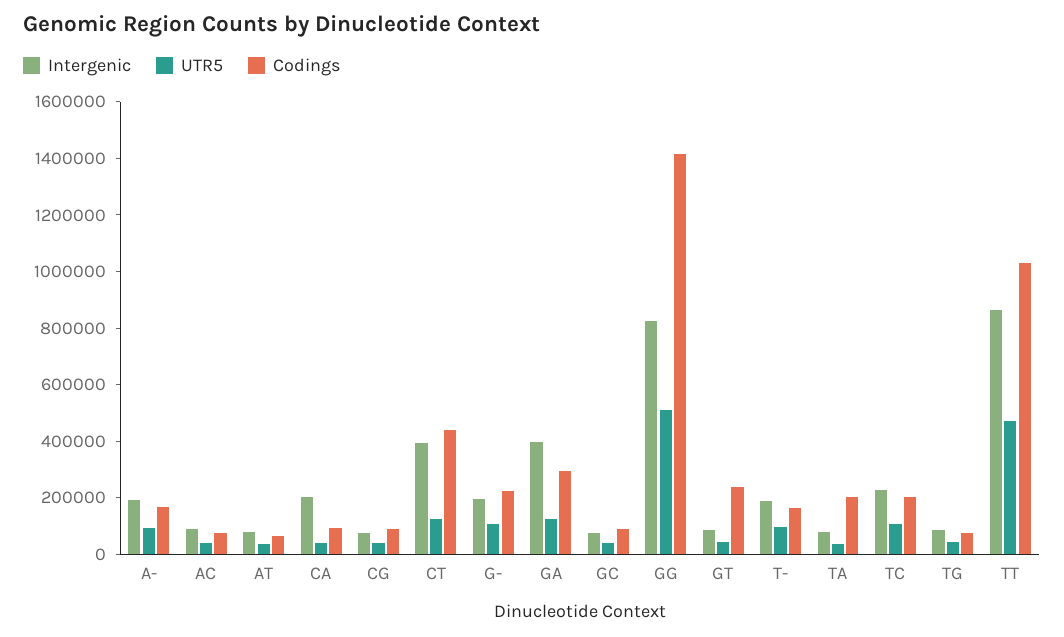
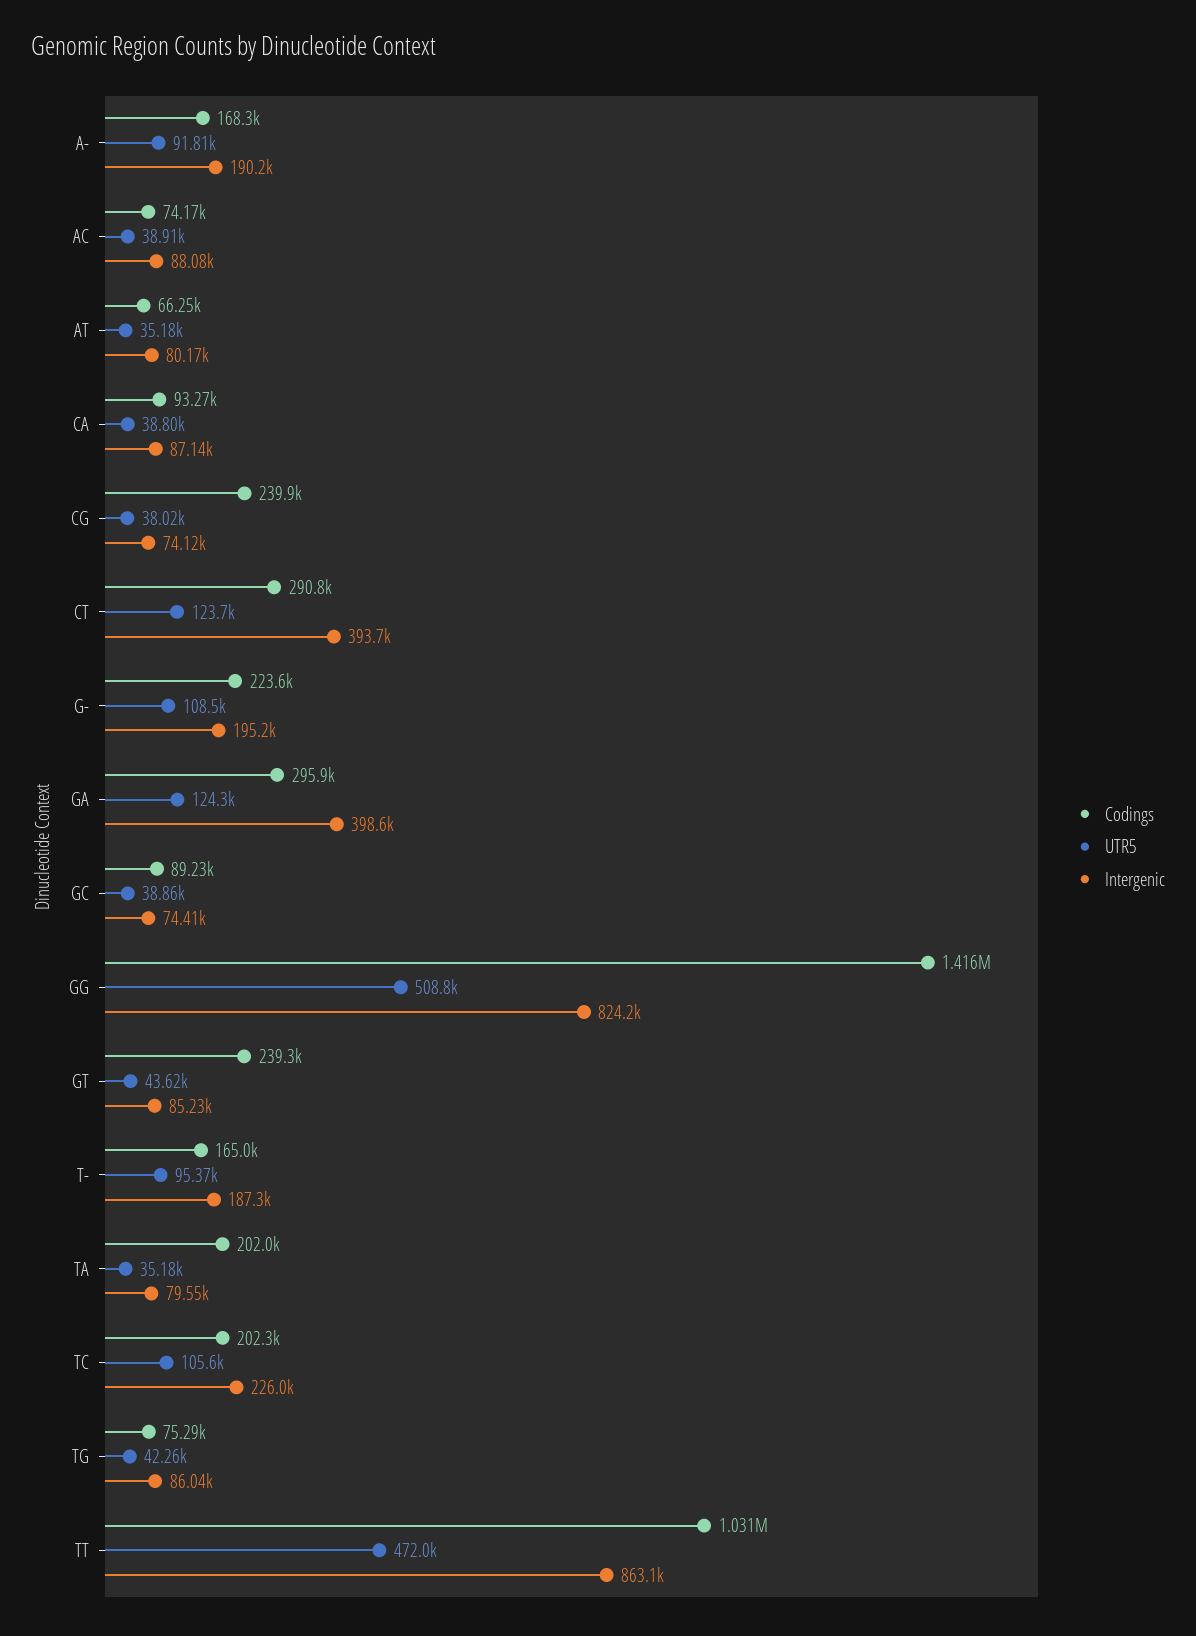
Intergenic, CA: 200000 -> 87140
Codings, CG: 100000 -> 239900
Codings, CT: 450000 -> 290800

